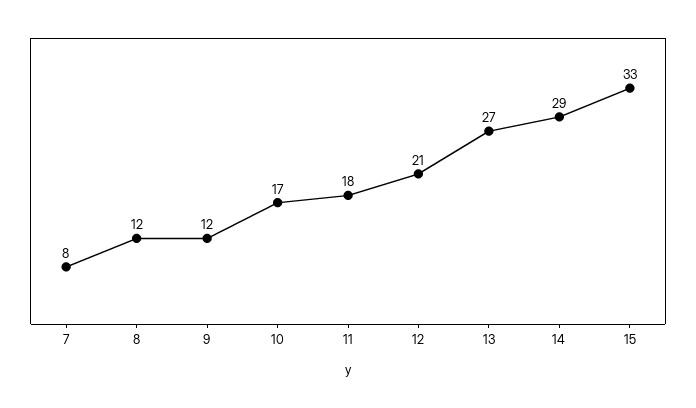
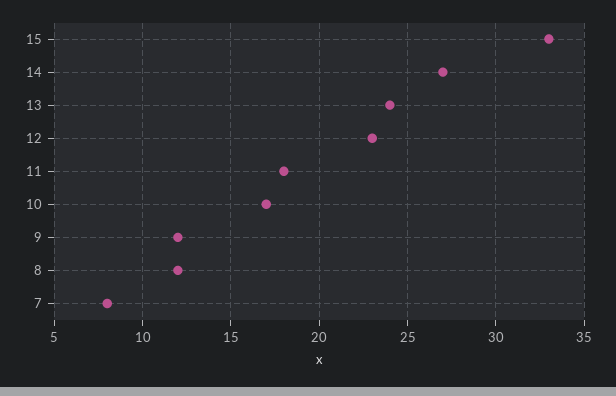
12: 21 -> 23
13: 27 -> 24
14: 29 -> 27

